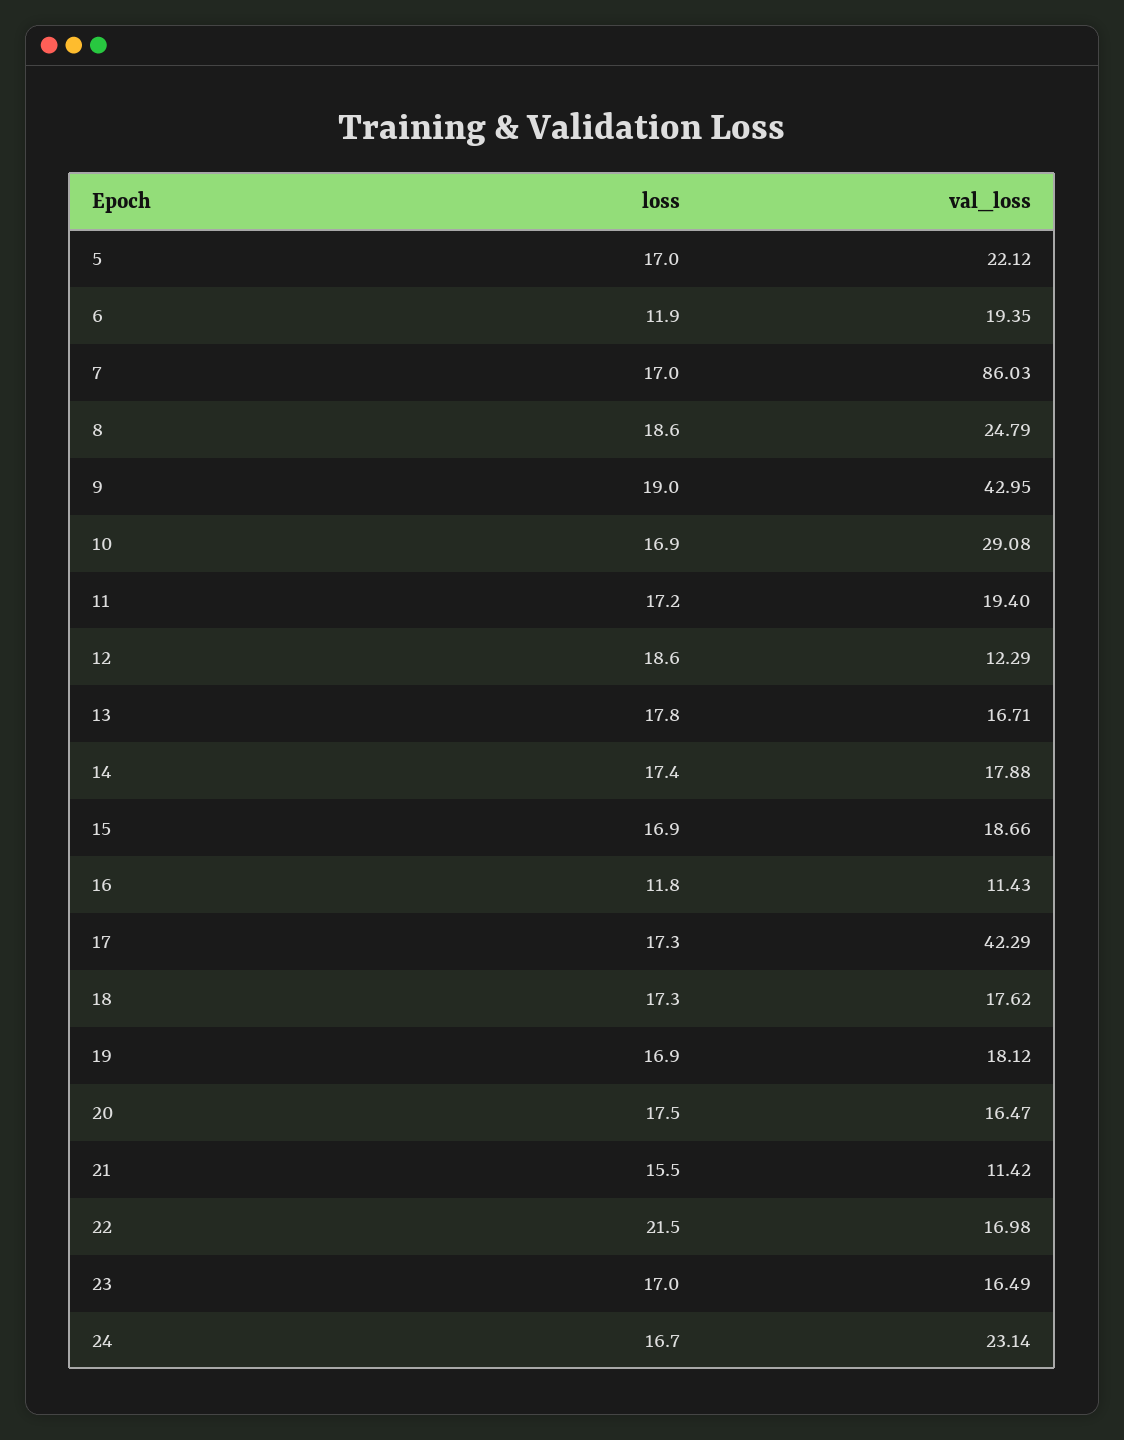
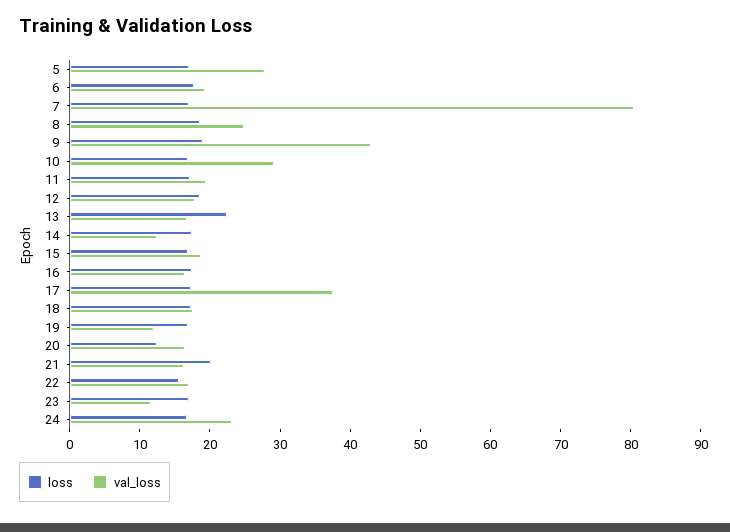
val_loss, 5: 22.12 -> 28
loss, 6: 11.9 -> 18
val_loss, 7: 86.03 -> 80
val_loss, 12: 12.29 -> 18
loss, 13: 17.8 -> 22
val_loss, 14: 17.88 -> 12
loss, 16: 11.8 -> 18
val_loss, 16: 11.43 -> 16
val_loss, 17: 42.29 -> 38
val_loss, 19: 18.12 -> 12
loss, 20: 17.5 -> 12
loss, 21: 15.5 -> 20
val_loss, 21: 11.42 -> 16
loss, 22: 21.5 -> 16
val_loss, 23: 16.49 -> 12

